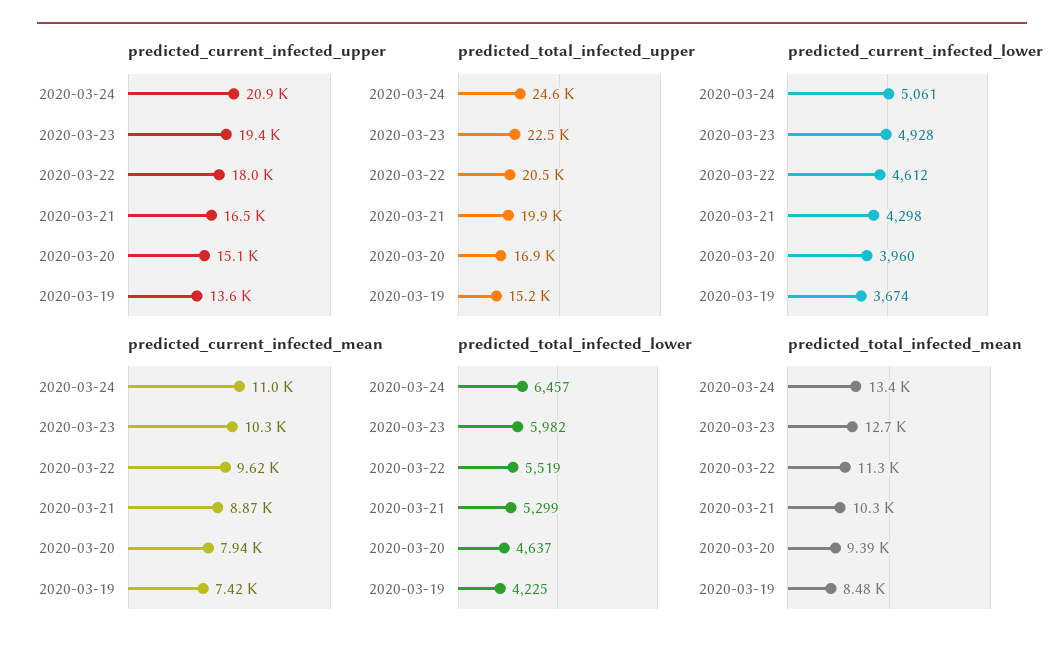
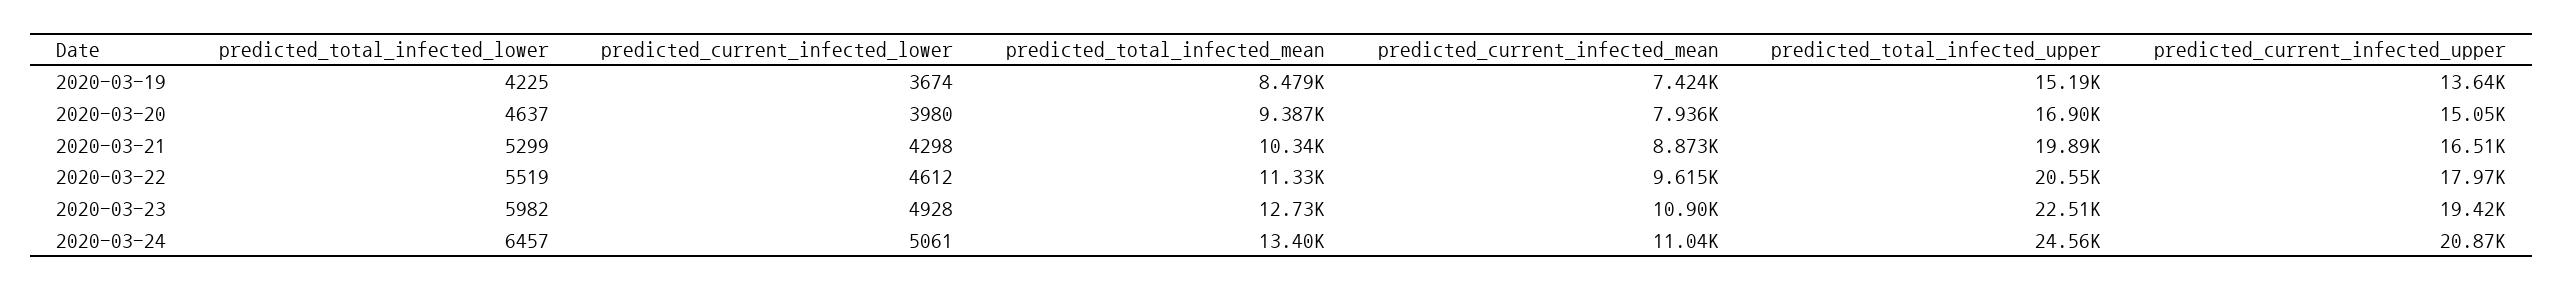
predicted_current_infected_lower, 2020-03-20: 3960 -> 3980
predicted_current_infected_mean, 2020-03-23: 10300 -> 10900

